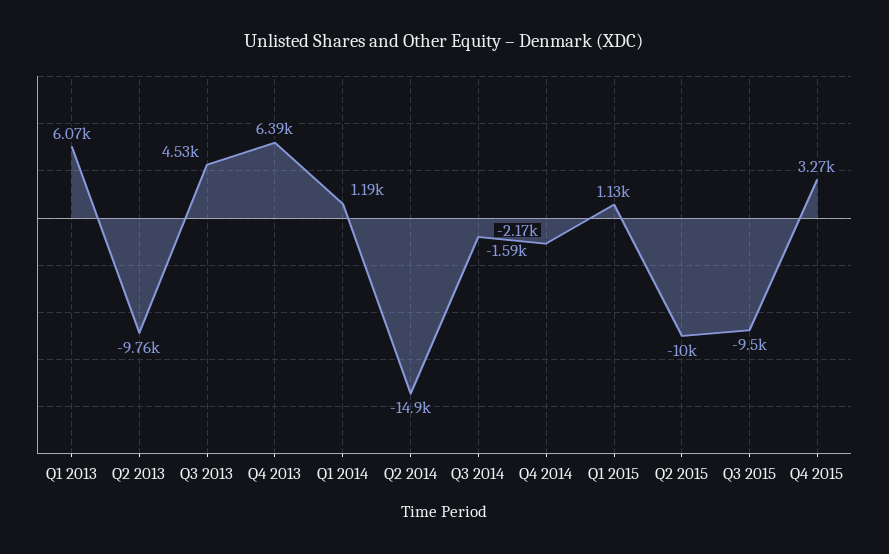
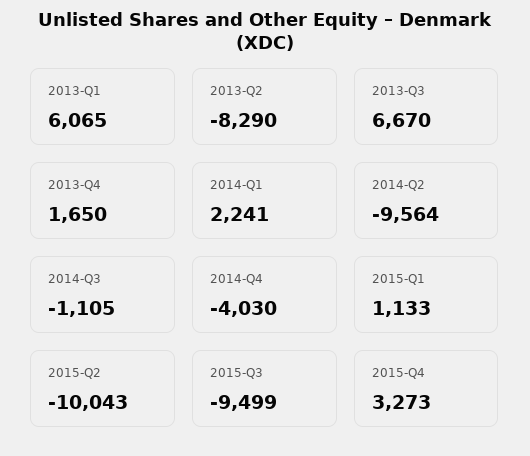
Q2 2013: -9760 -> -8290
Q3 2013: 4530 -> 6670
Q4 2013: 6390 -> 1650
Q1 2014: 1190 -> 2241
Q2 2014: -14900 -> -9564
Q3 2014: -1590 -> -1105
Q4 2014: -2170 -> -4030

